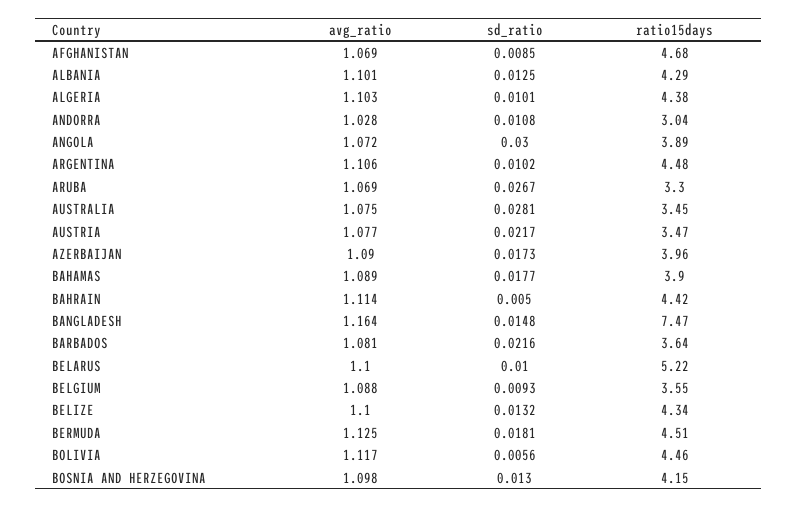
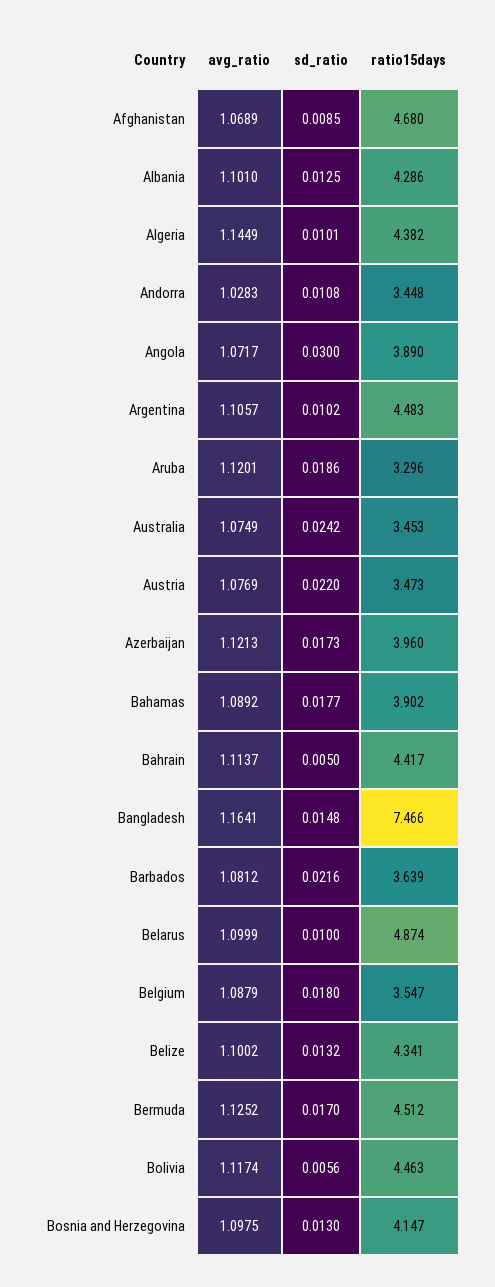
avg_ratio, ALGERIA: 1.103 -> 1.1449
ratio15days, ANDORRA: 3.04 -> 3.448
avg_ratio, ARUBA: 1.069 -> 1.1201
sd_ratio, ARUBA: 0.0267 -> 0.0186
sd_ratio, AUSTRALIA: 0.0281 -> 0.0242
sd_ratio, AUSTRIA: 0.0217 -> 0.022
avg_ratio, AZERBAIJAN: 1.09 -> 1.1213
ratio15days, BELARUS: 5.22 -> 4.874
sd_ratio, BELGIUM: 0.0093 -> 0.018
sd_ratio, BERMUDA: 0.0181 -> 0.017

